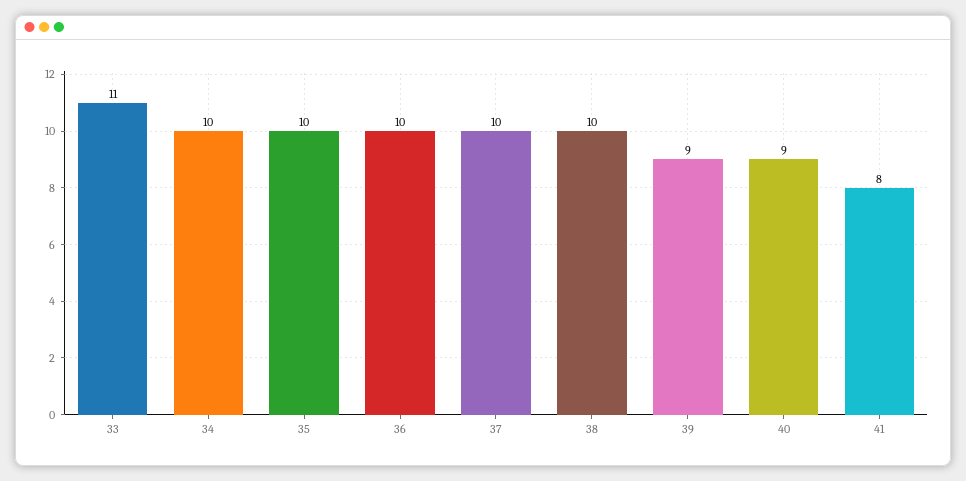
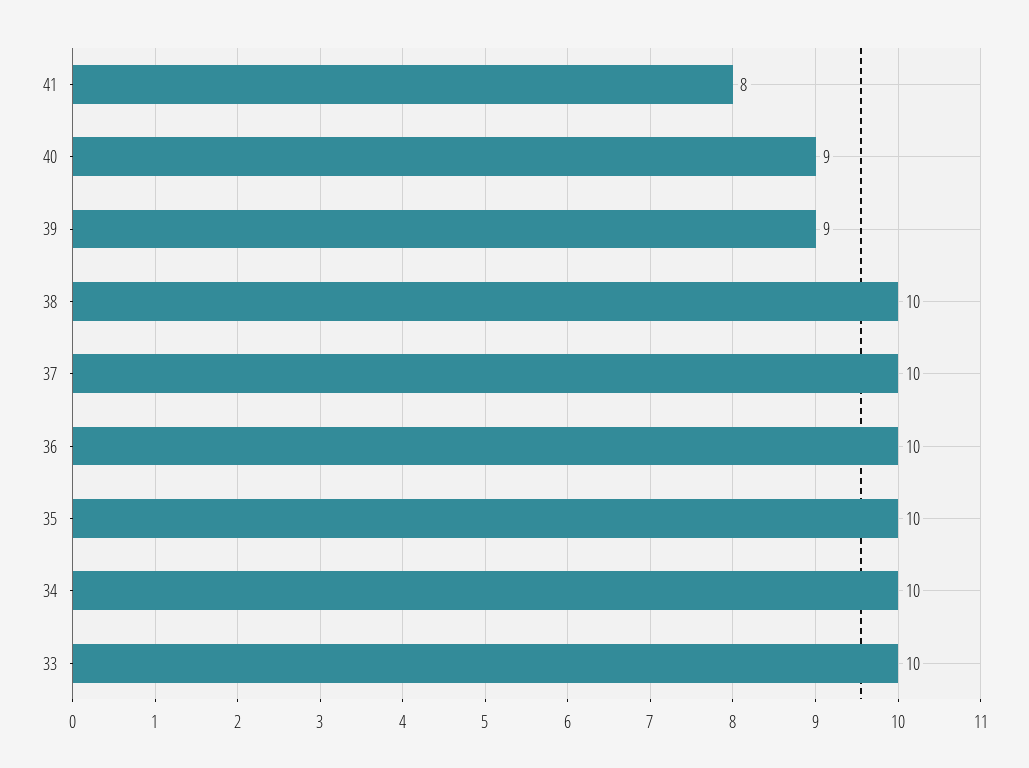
33: 11 -> 10

